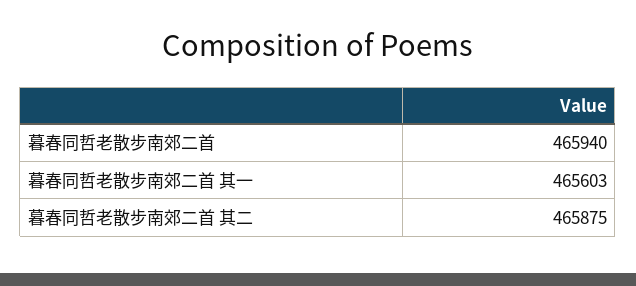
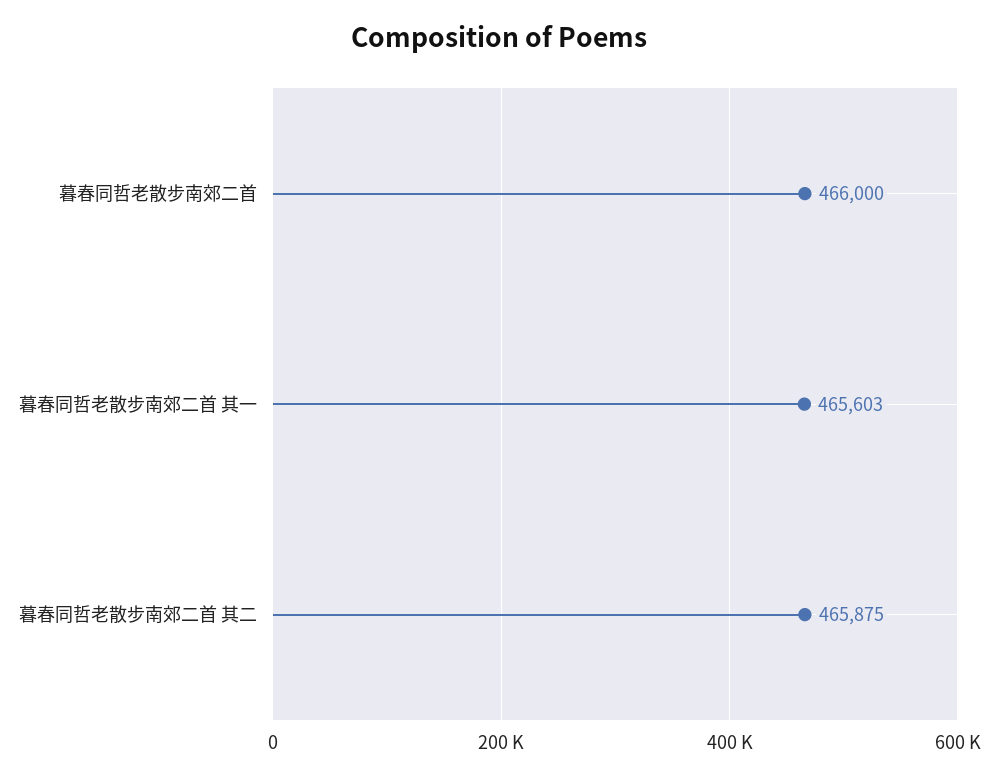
暮春同哲老散步南郊二首: 465940 -> 466000

